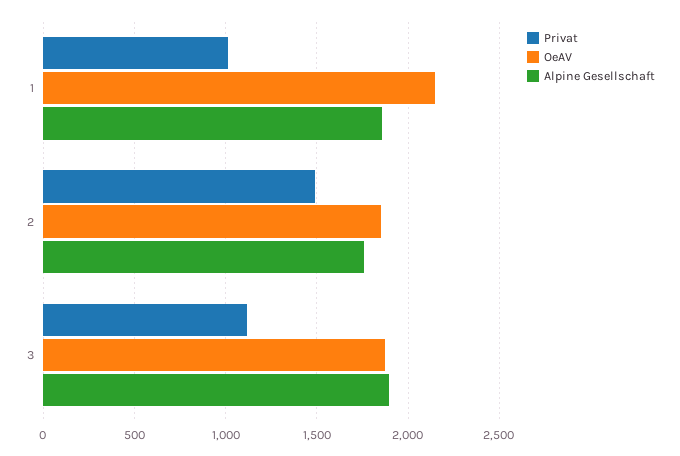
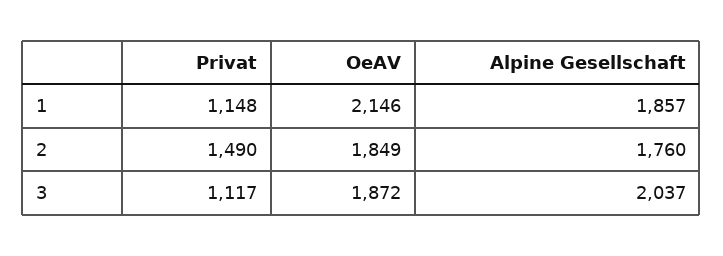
Privat, 1: 1000 -> 1148
Alpine Gesellschaft, 3: 1900 -> 2037

